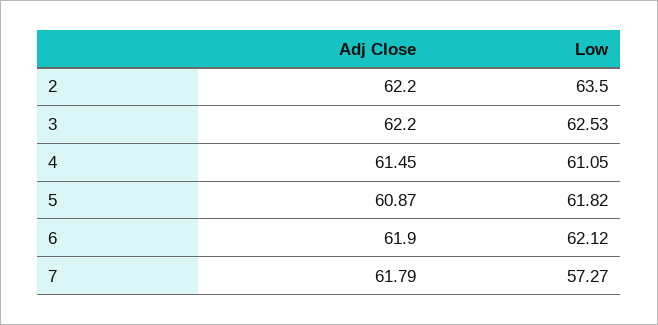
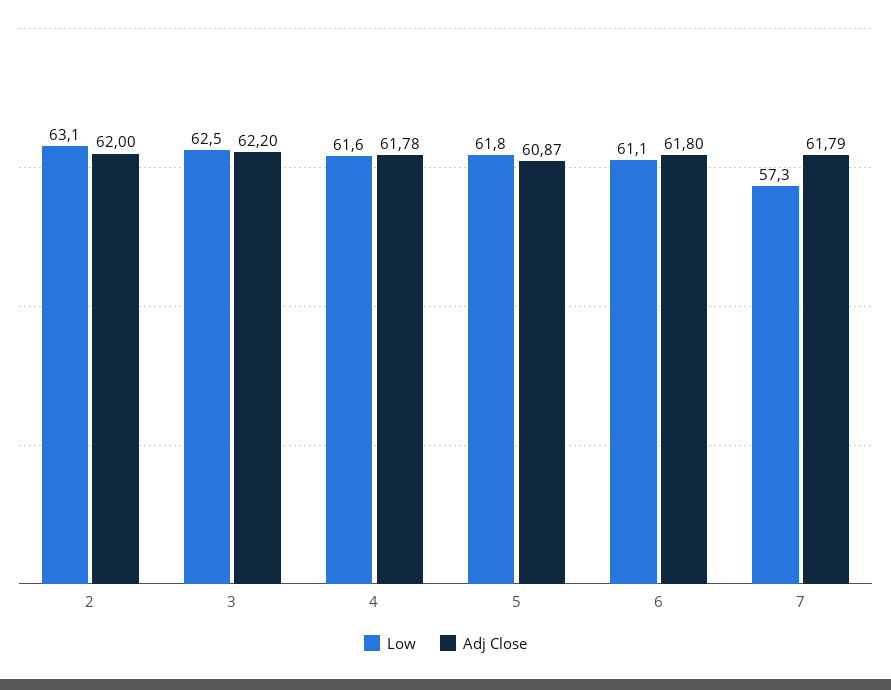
Adj Close, 2: 62.2 -> 62
Low, 2: 63.5 -> 63.1
Adj Close, 4: 61.45 -> 61.78
Low, 4: 61.05 -> 61.6
Adj Close, 6: 61.9 -> 61.8
Low, 6: 62.12 -> 61.1

